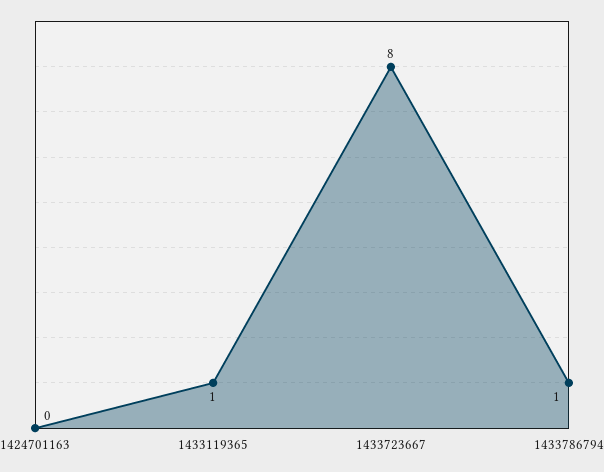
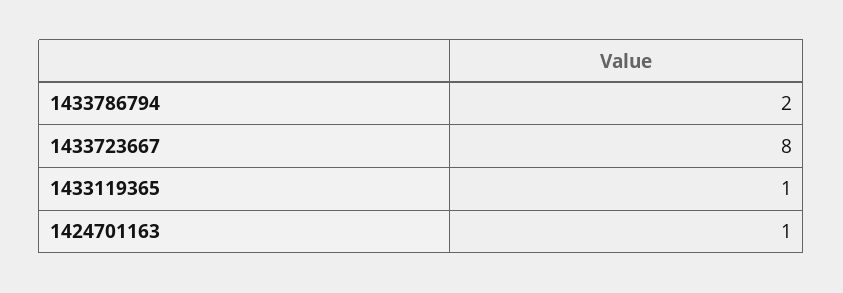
1424701163: 0 -> 1
1433786794: 1 -> 2

